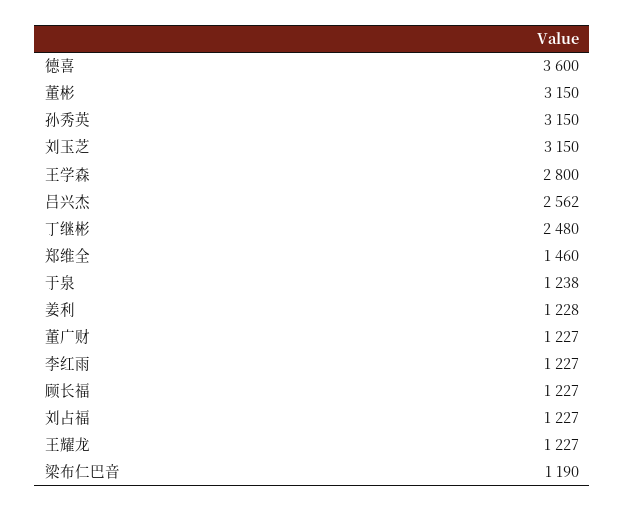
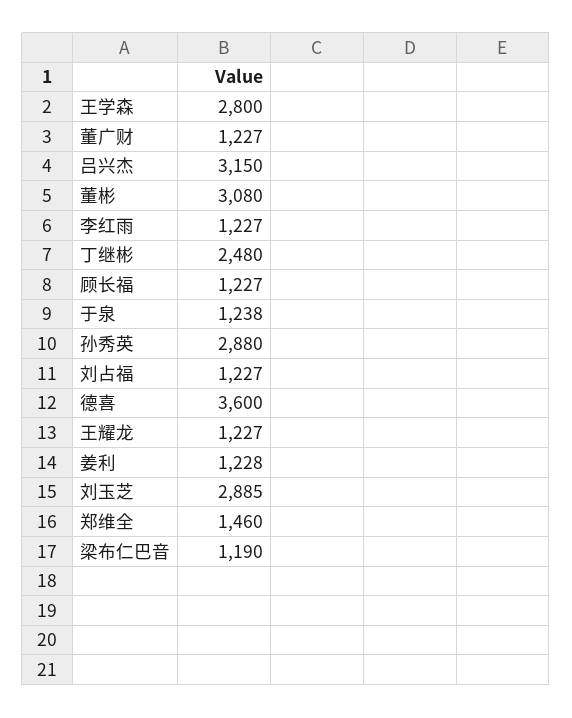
董彬: 3150 -> 3080
孙秀英: 3150 -> 2880
刘玉芝: 3150 -> 2885
吕兴杰: 2562 -> 3150

